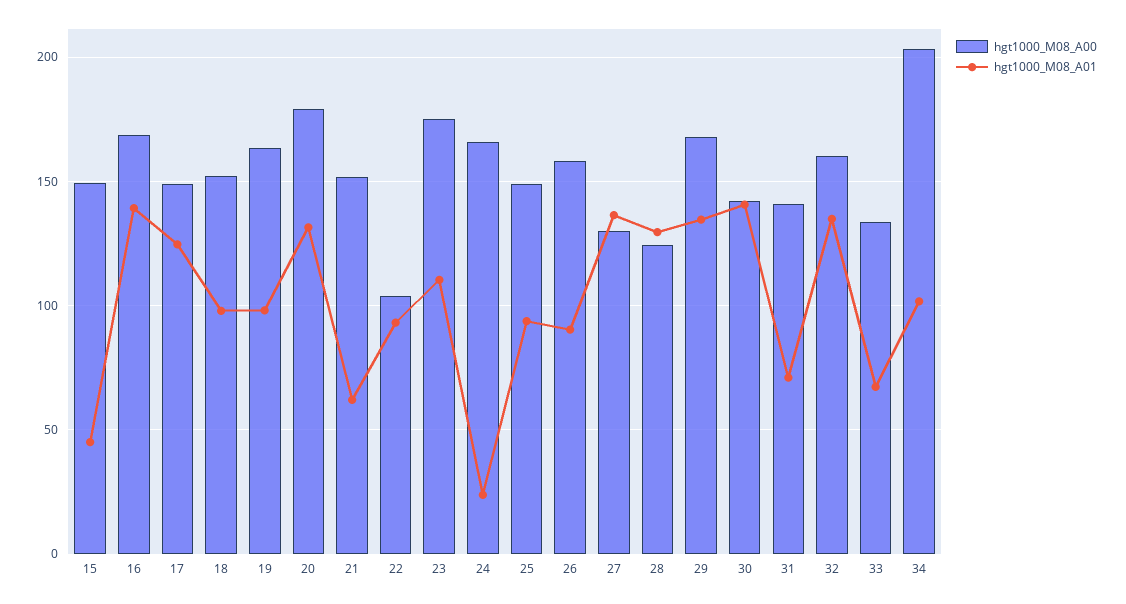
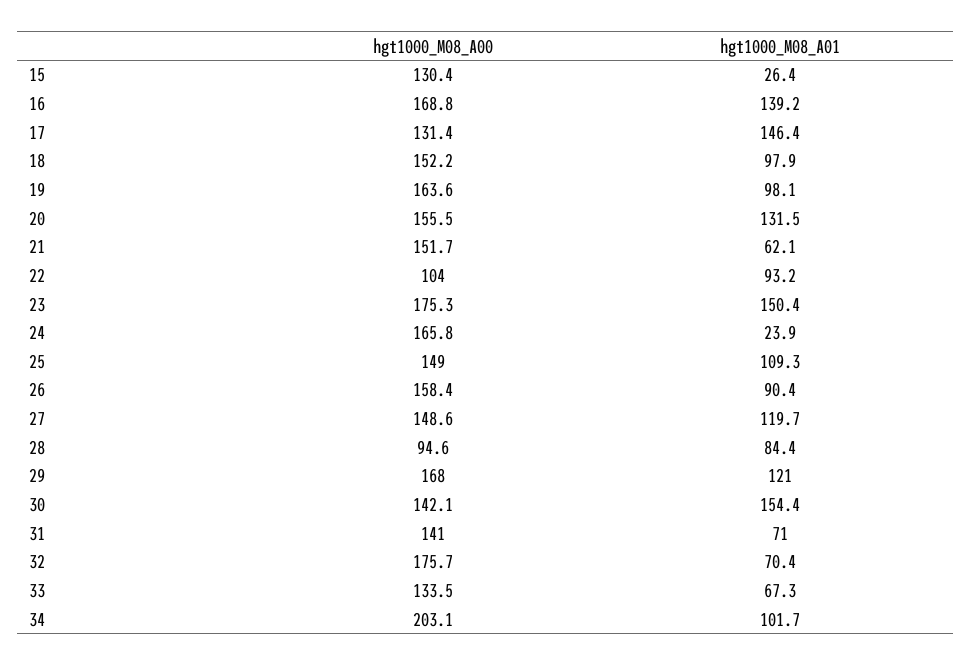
hgt1000_M08_A00, 15: 150 -> 130.4
hgt1000_M08_A01, 15: 45 -> 26.4
hgt1000_M08_A00, 17: 150 -> 131.4
hgt1000_M08_A01, 17: 125 -> 146.4
hgt1000_M08_A00, 20: 180 -> 155.5
hgt1000_M08_A01, 23: 110 -> 150.4
hgt1000_M08_A01, 25: 95 -> 109.3
hgt1000_M08_A00, 27: 130 -> 148.6
hgt1000_M08_A01, 27: 135 -> 119.7
hgt1000_M08_A00, 28: 125 -> 94.6
hgt1000_M08_A01, 28: 130 -> 84.4
hgt1000_M08_A01, 29: 135 -> 121
hgt1000_M08_A01, 30: 140 -> 154.4
hgt1000_M08_A00, 32: 160 -> 175.7
hgt1000_M08_A01, 32: 135 -> 70.4

